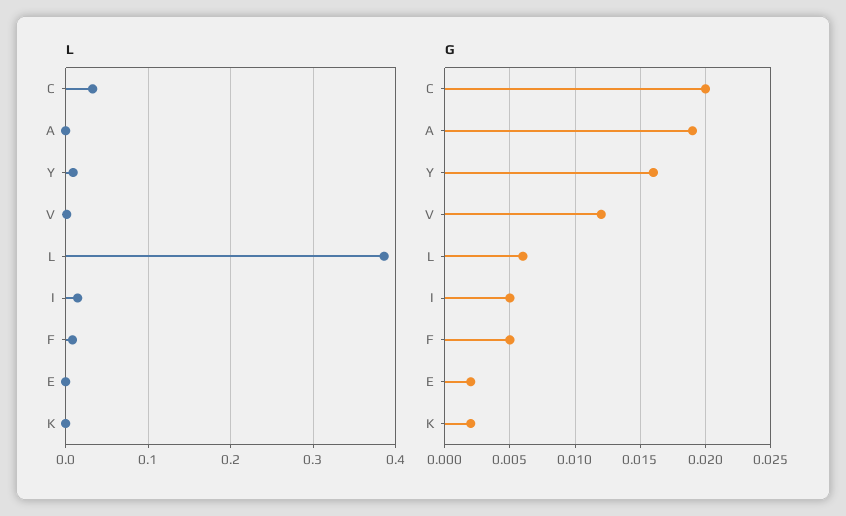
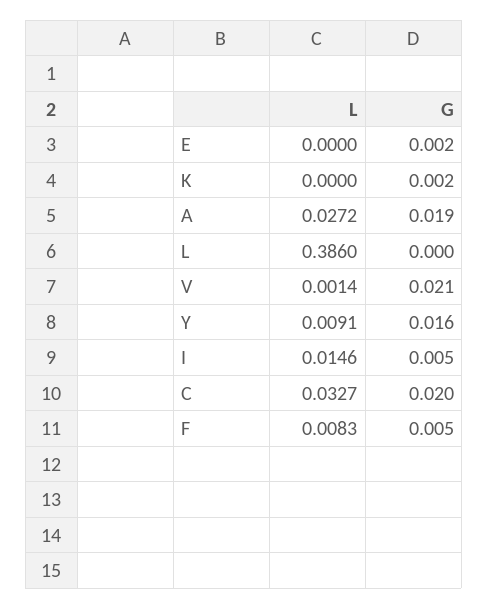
L, A: 0 -> 0.0272
G, V: 0.012 -> 0.021
G, L: 0.006 -> 0

